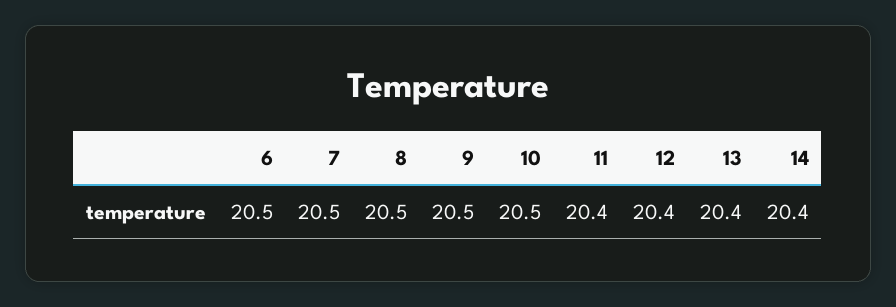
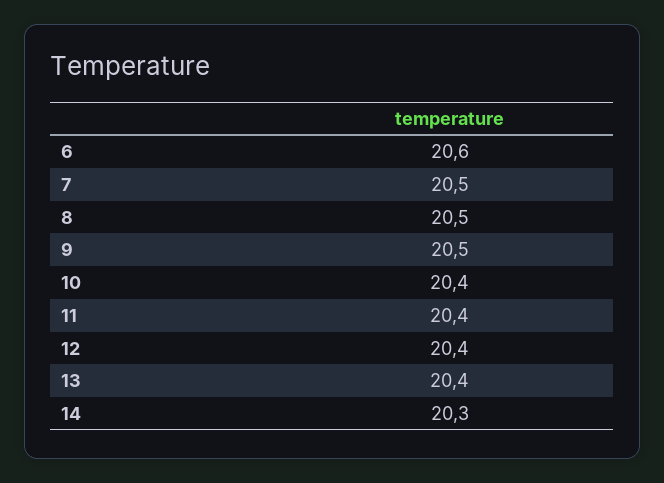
6: 20.5 -> 20.6
10: 20.5 -> 20.4
14: 20.4 -> 20.3

